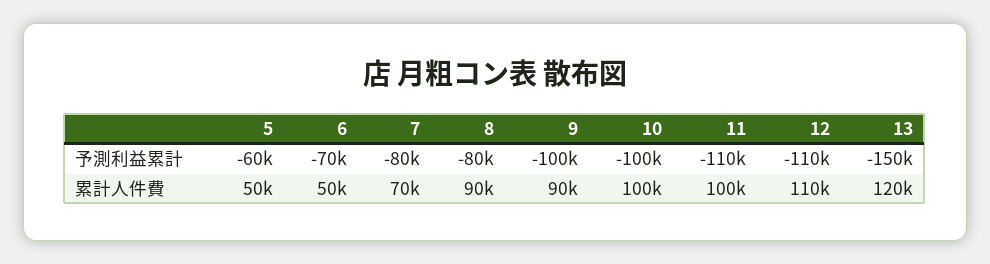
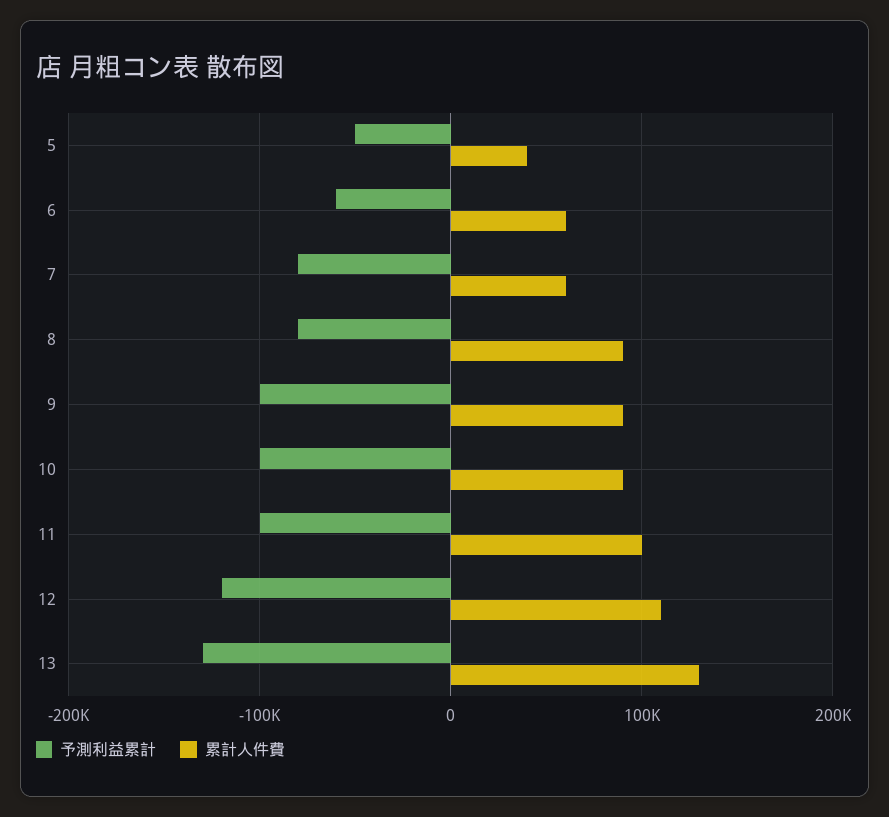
予測利益累計, 5: -60000 -> -50000
予測利益累計, 6: -70000 -> -60000
予測利益累計, 11: -110000 -> -100000
予測利益累計, 12: -110000 -> -120000
予測利益累計, 13: -150000 -> -130000
累計人件費, 5: 50000 -> 40000
累計人件費, 6: 50000 -> 60000
累計人件費, 7: 70000 -> 60000
累計人件費, 10: 100000 -> 90000
累計人件費, 13: 120000 -> 130000

